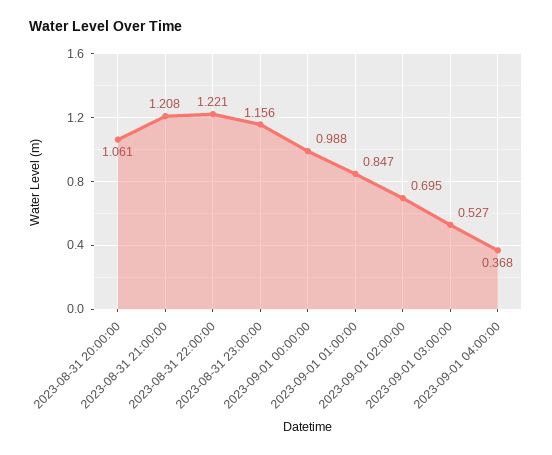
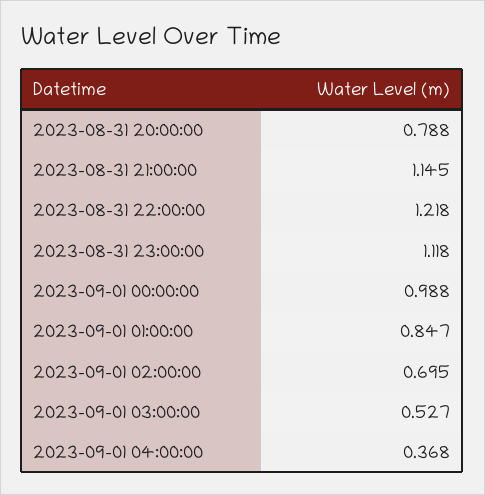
2023-08-31 20:00:00: 1.061 -> 0.788
2023-08-31 21:00:00: 1.208 -> 1.145
2023-08-31 22:00:00: 1.221 -> 1.218
2023-08-31 23:00:00: 1.156 -> 1.118

